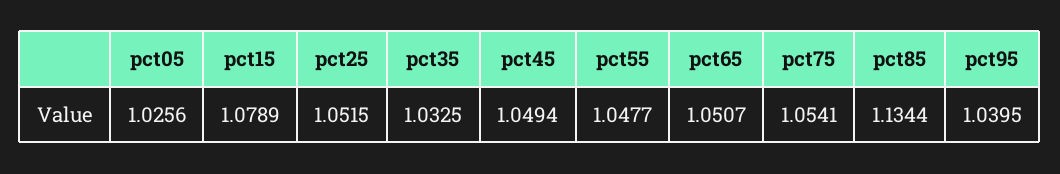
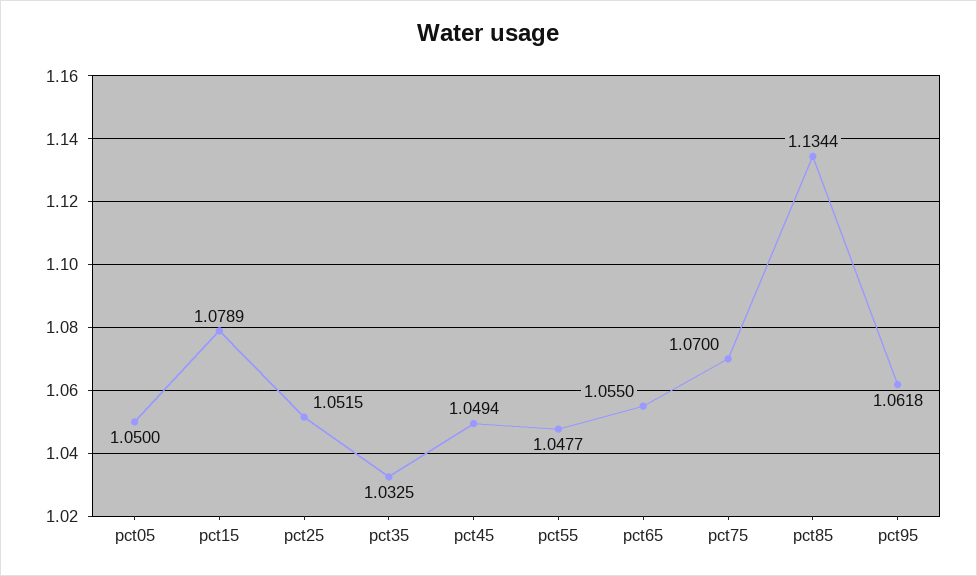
pct05: 1.0256 -> 1.05
pct65: 1.0507 -> 1.055
pct75: 1.0541 -> 1.07
pct95: 1.0395 -> 1.0618

